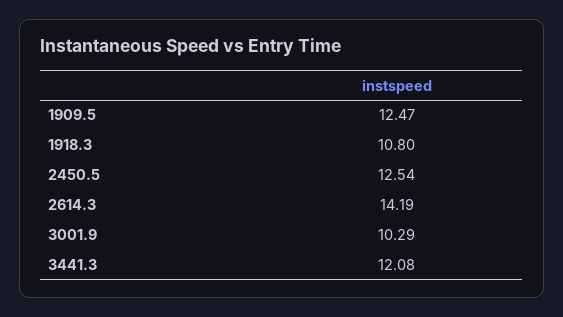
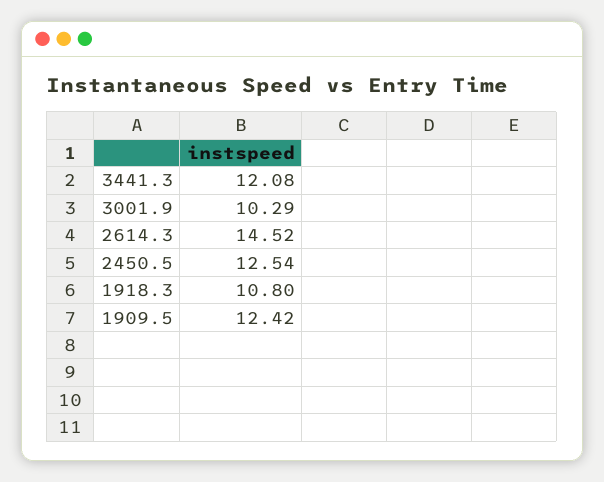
1909.5: 12.47 -> 12.42
2614.3: 14.19 -> 14.52

